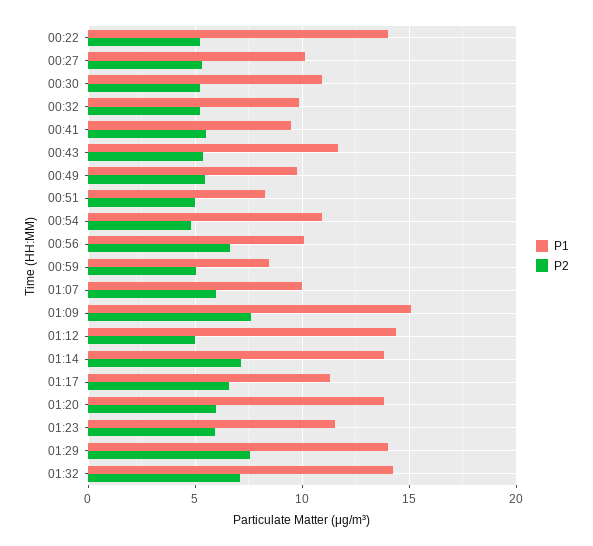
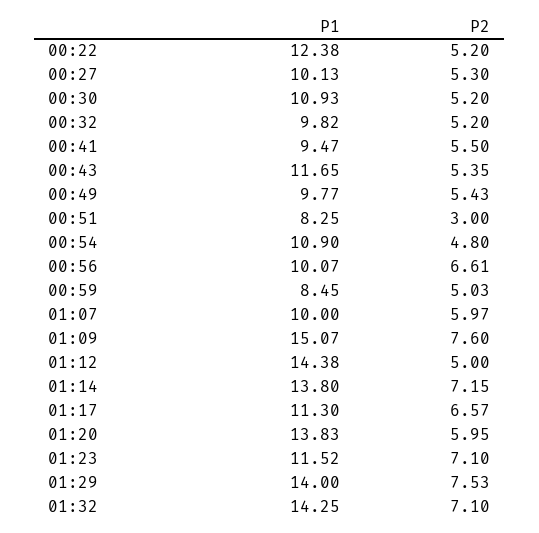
P1, 00:22: 14 -> 12.38
P2, 00:51: 5 -> 3
P2, 01:23: 6 -> 7.1

